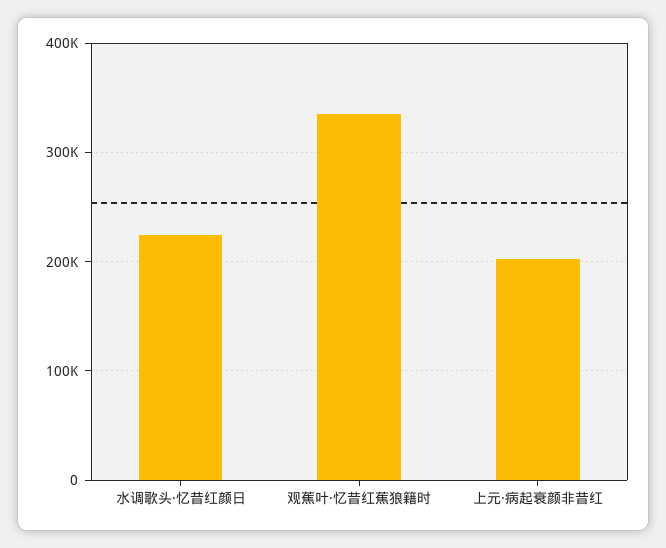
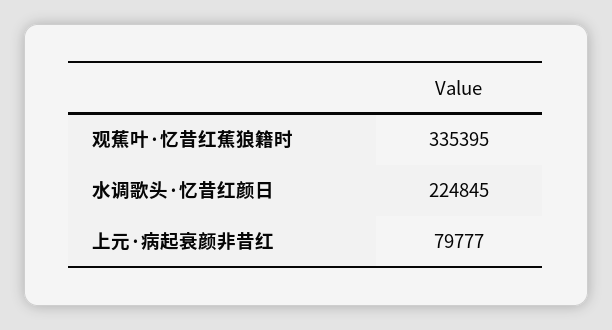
上元·病起衰颜非昔红: 200000 -> 79777

